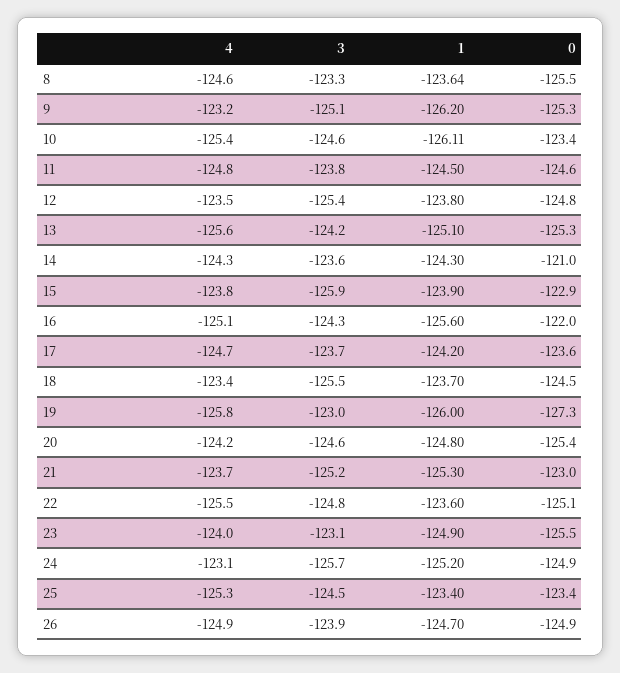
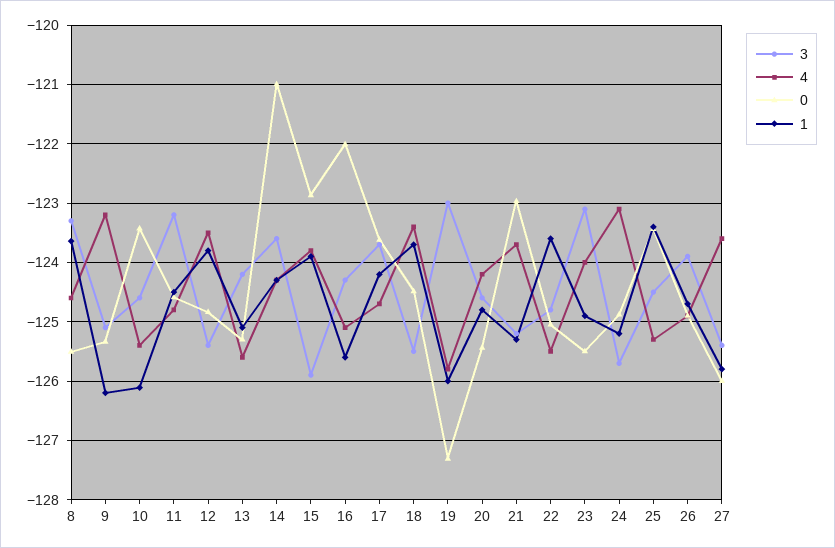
3, 11: -123.8 -> -123.2
3, 27: none -> -125.4
4, 27: none -> -123.6
0, 27: none -> -126
1, 27: none -> -125.8

